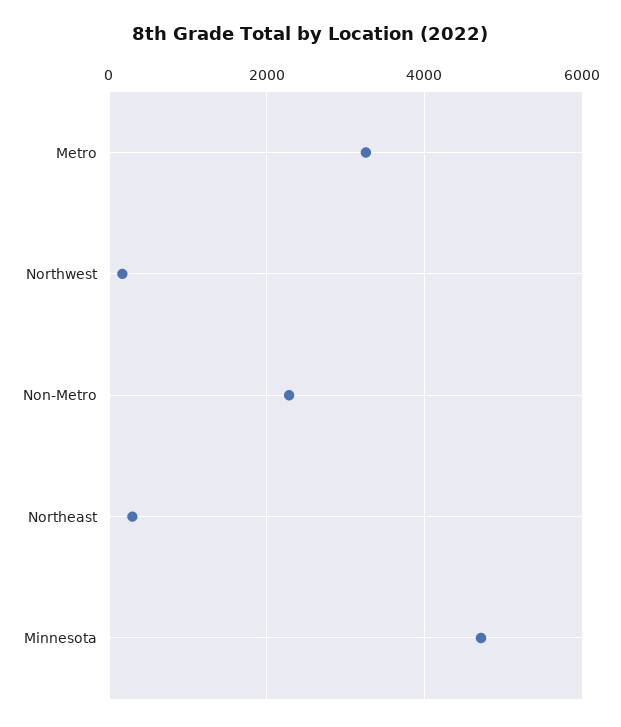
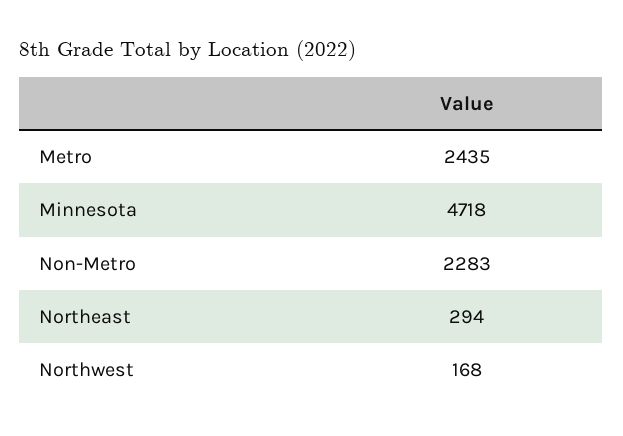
Metro: 3200 -> 2435

